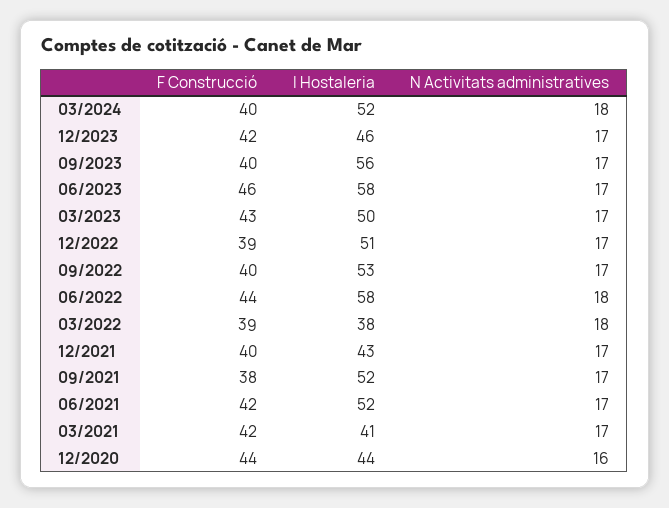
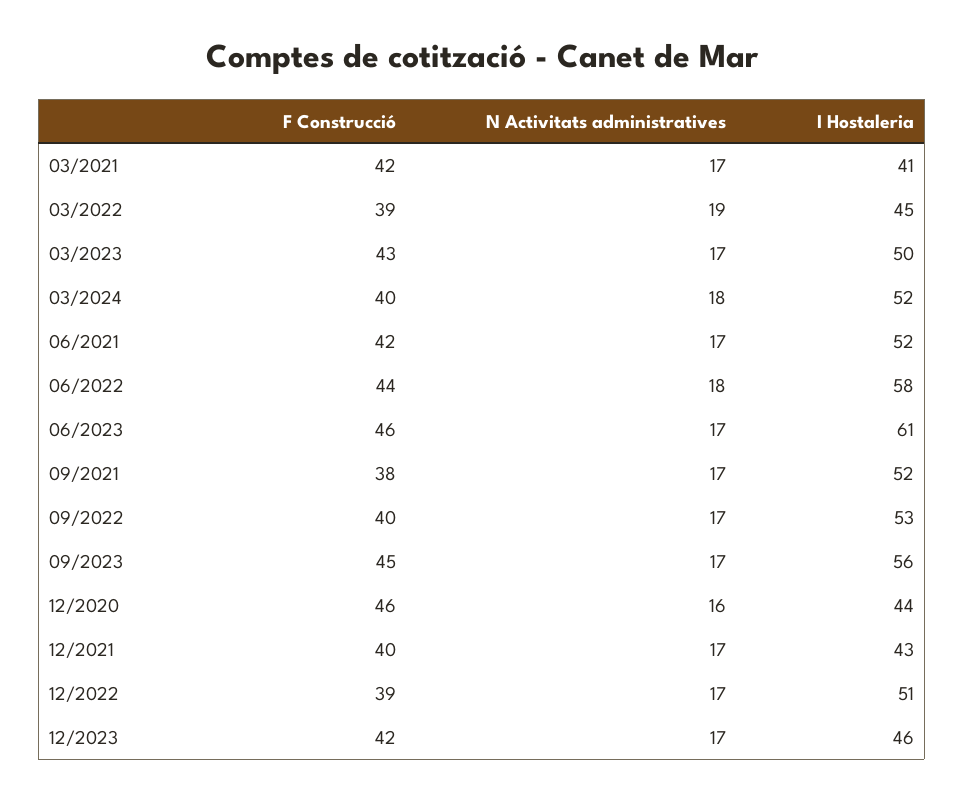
F Construcció, 09/2023: 40 -> 45
I Hostaleria, 06/2023: 58 -> 61
I Hostaleria, 03/2022: 38 -> 45
N Activitats administratives, 03/2022: 18 -> 19
F Construcció, 12/2020: 44 -> 46

